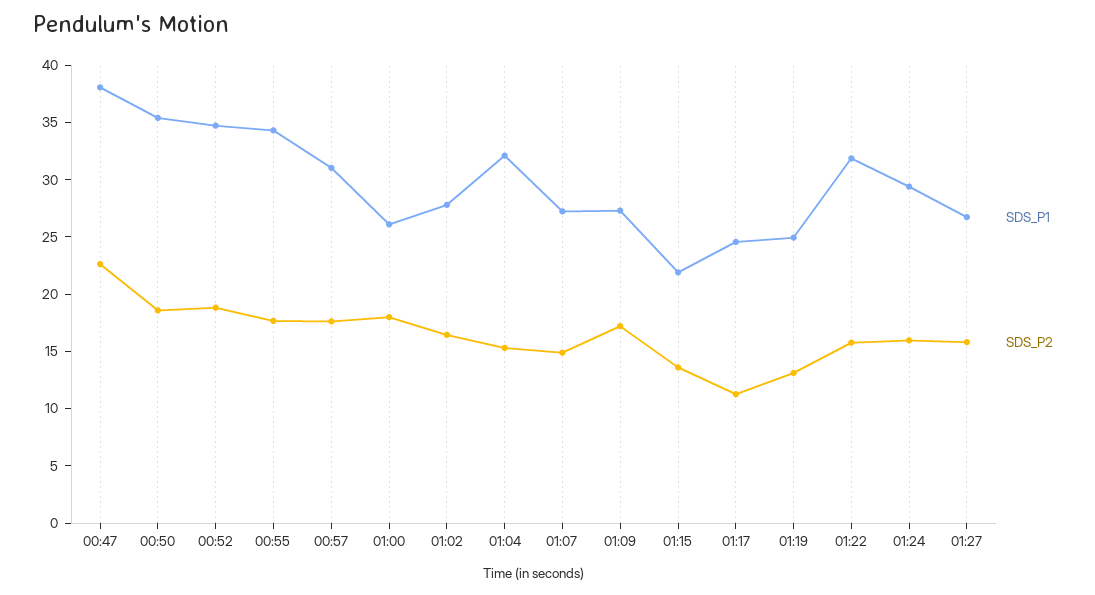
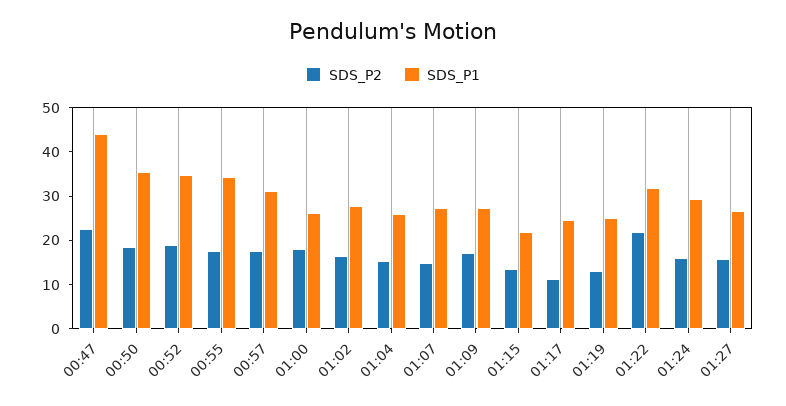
SDS_P1, 00:47: 38 -> 44
SDS_P1, 01:04: 32 -> 26
SDS_P2, 01:22: 16 -> 22

